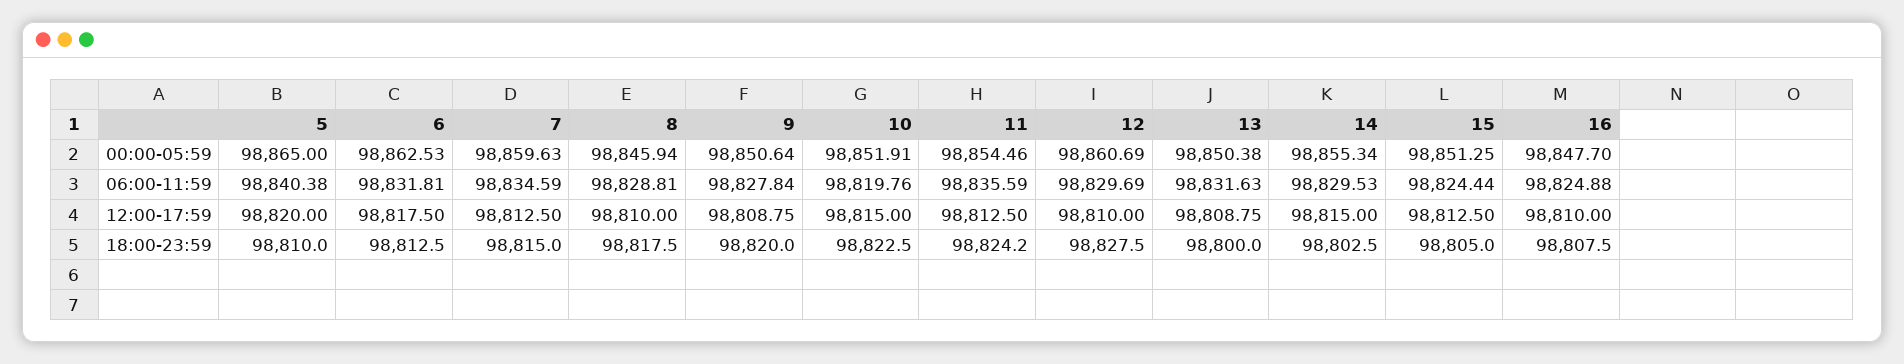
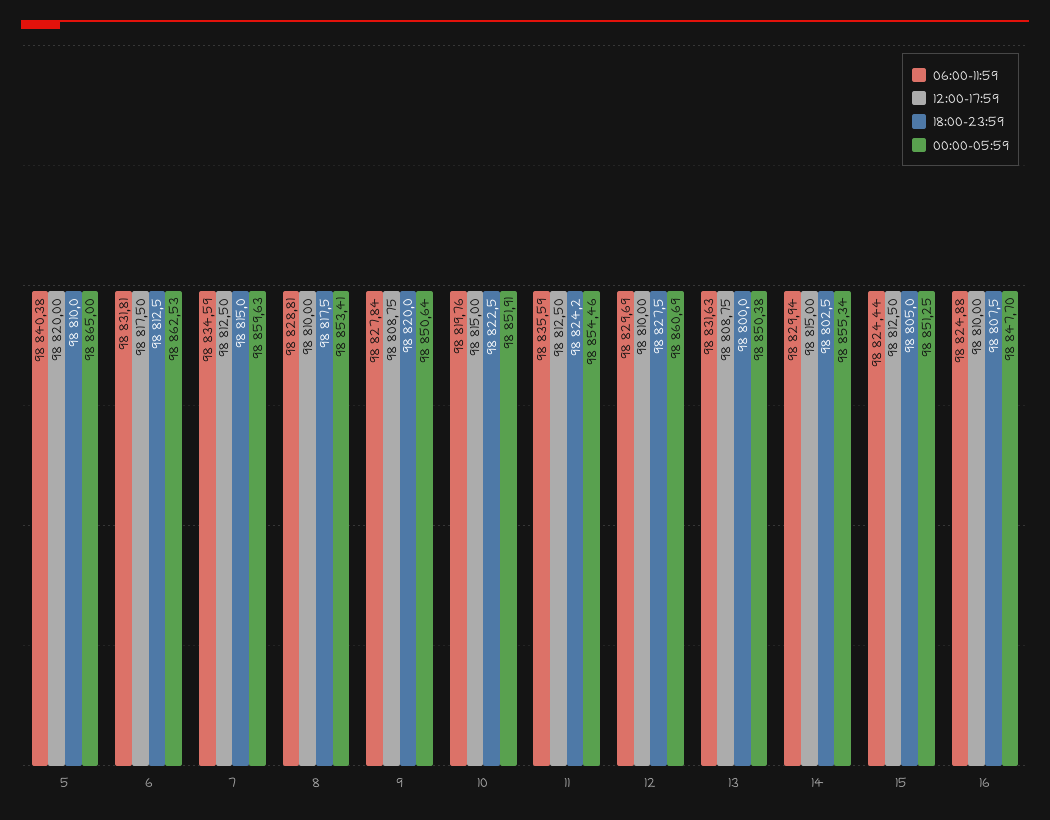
00:00-05:59, 8: 98845.94 -> 98853.41
06:00-11:59, 14: 98829.53 -> 98829.94

